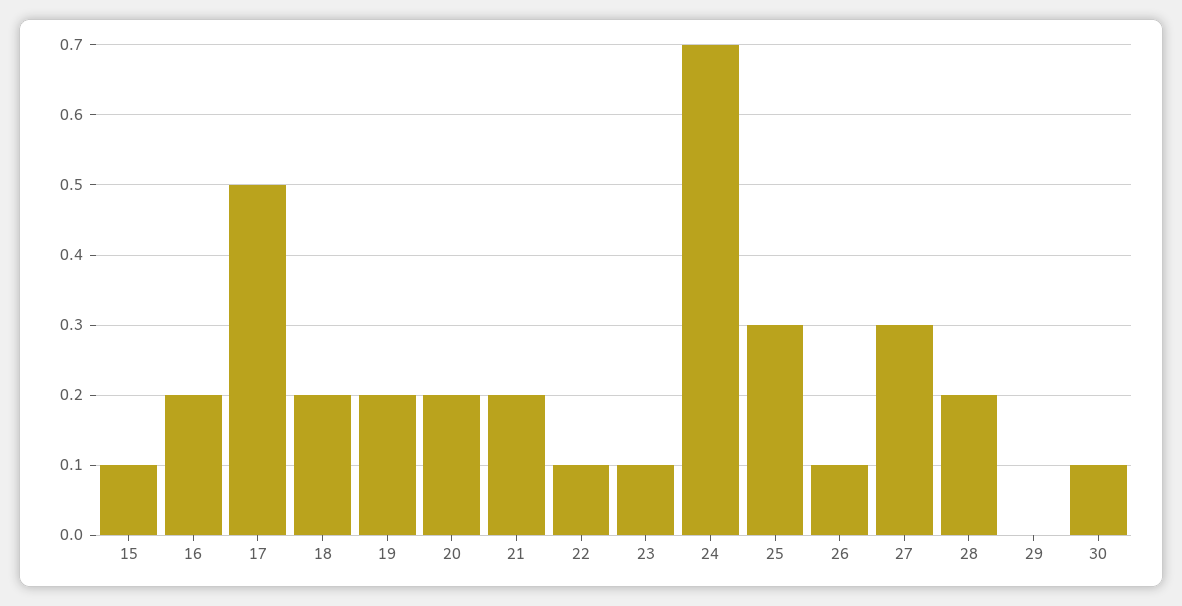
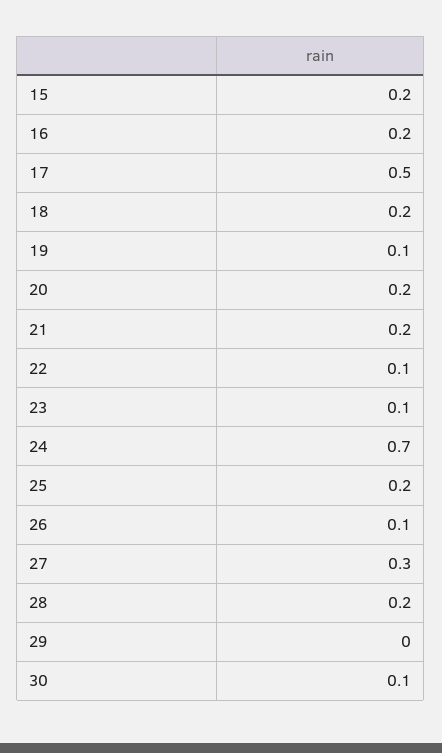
15: 0.1 -> 0.2
19: 0.2 -> 0.1
25: 0.3 -> 0.2

